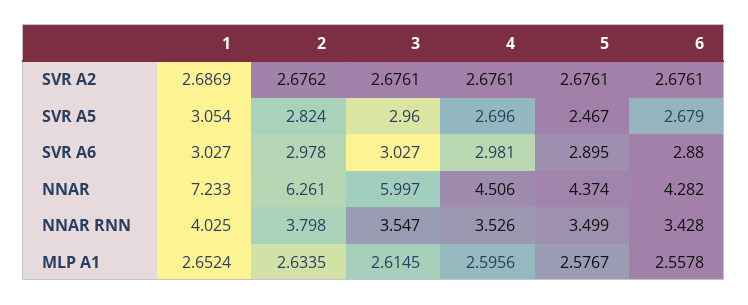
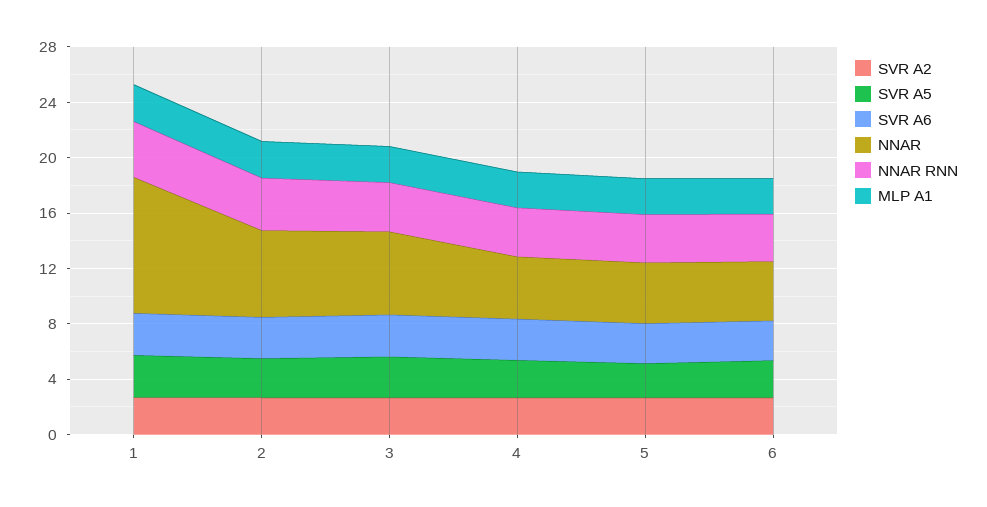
NNAR, 1: 7.233 -> 10

